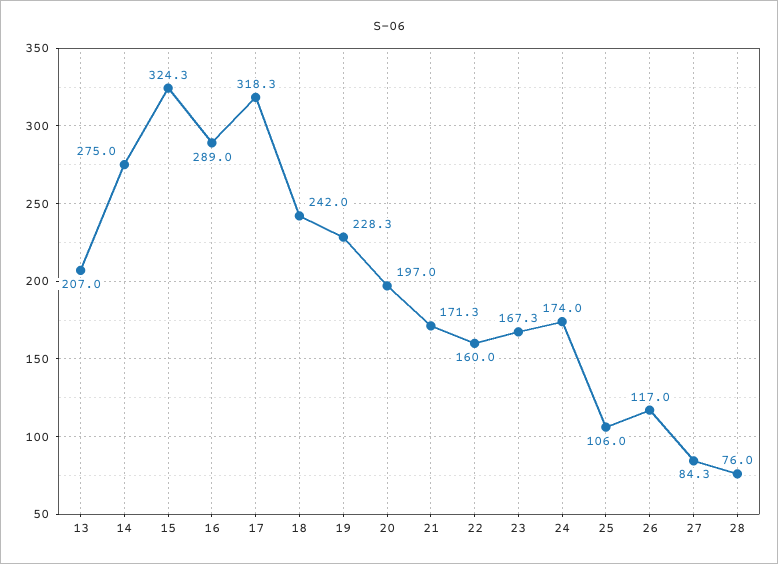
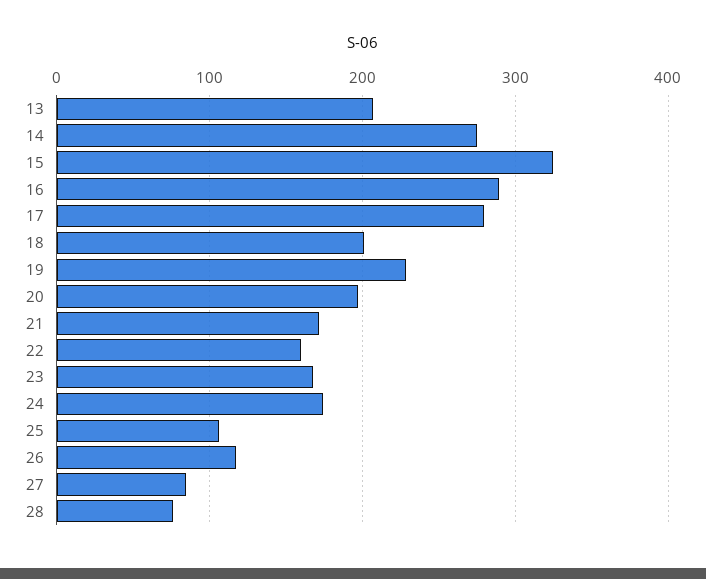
17: 318.3 -> 280
18: 242 -> 200

